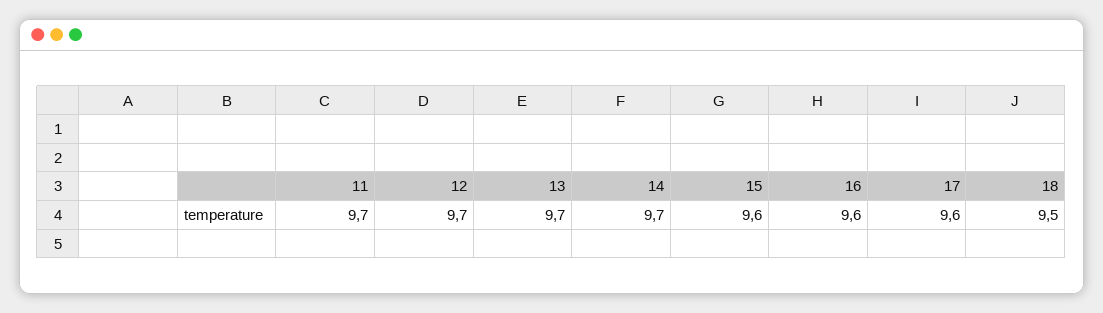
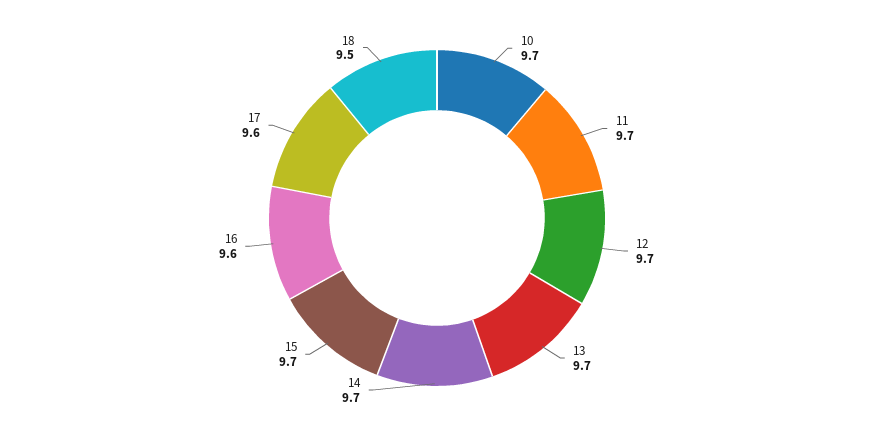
15: 9.6 -> 9.7
10: none -> 9.7

